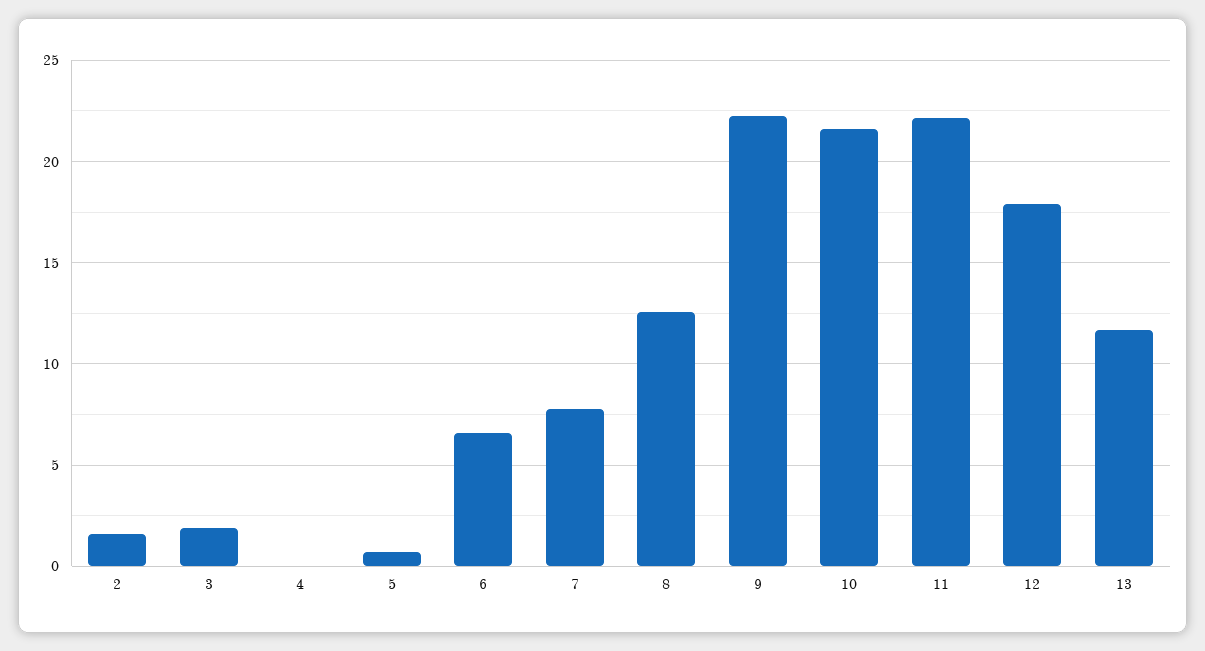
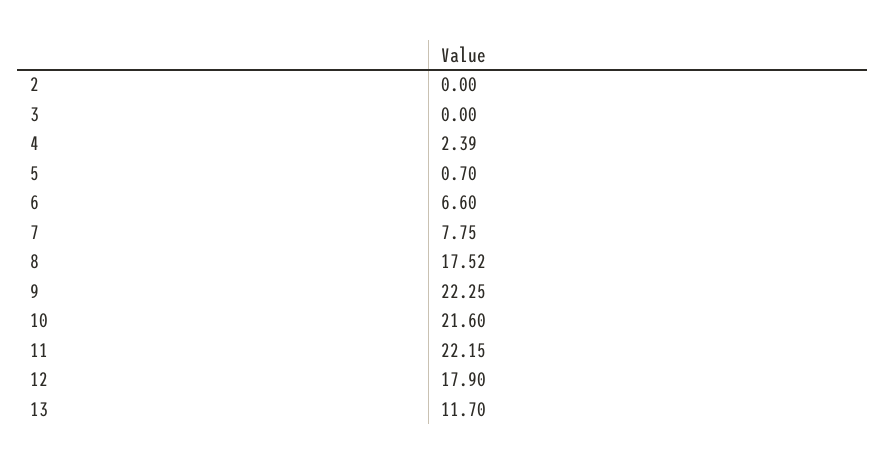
2: 1.5 -> 0
3: 2 -> 0
4: 0 -> 2.39
8: 12.5 -> 17.52

